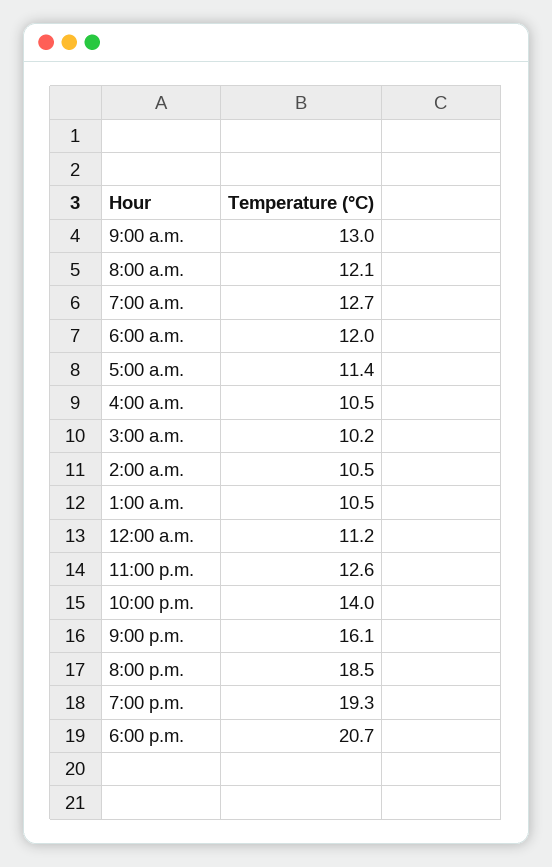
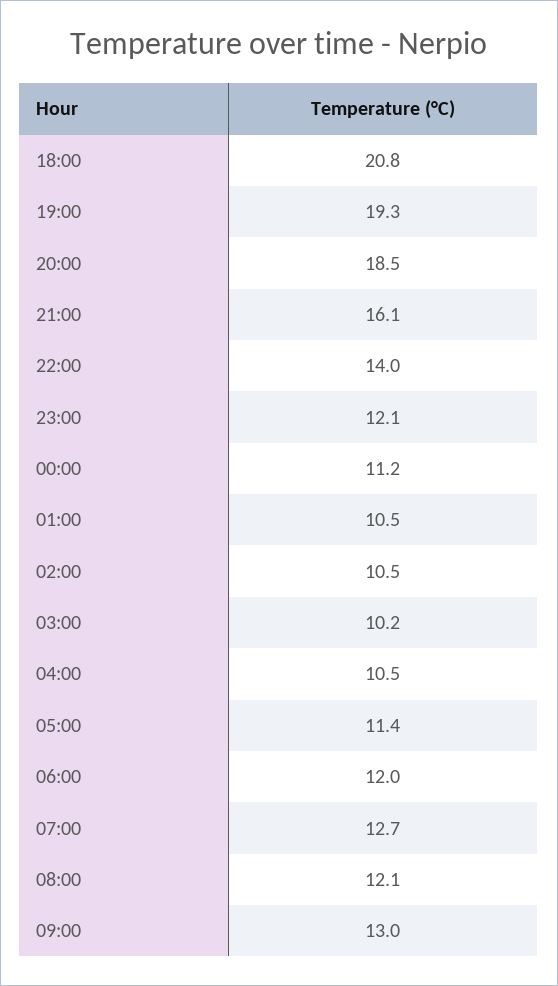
11:00 p.m.: 12.6 -> 12.1
6:00 p.m.: 20.7 -> 20.8

